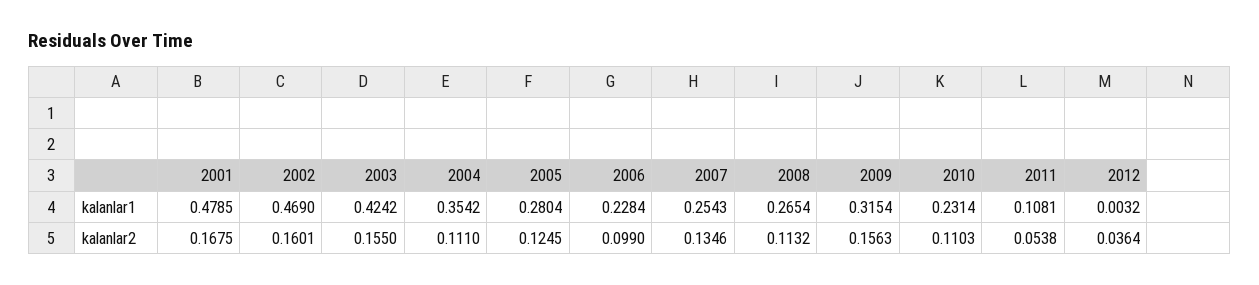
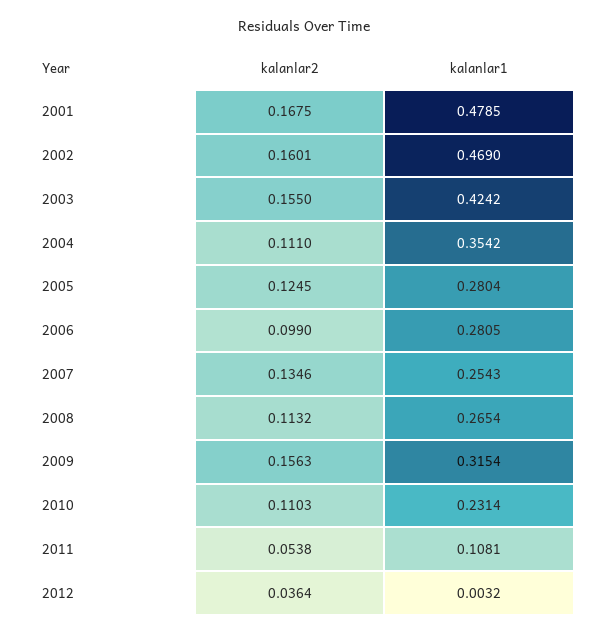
2006, kalanlar1: 0.2284 -> 0.2805

